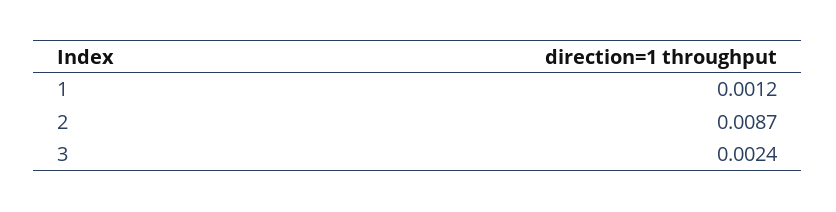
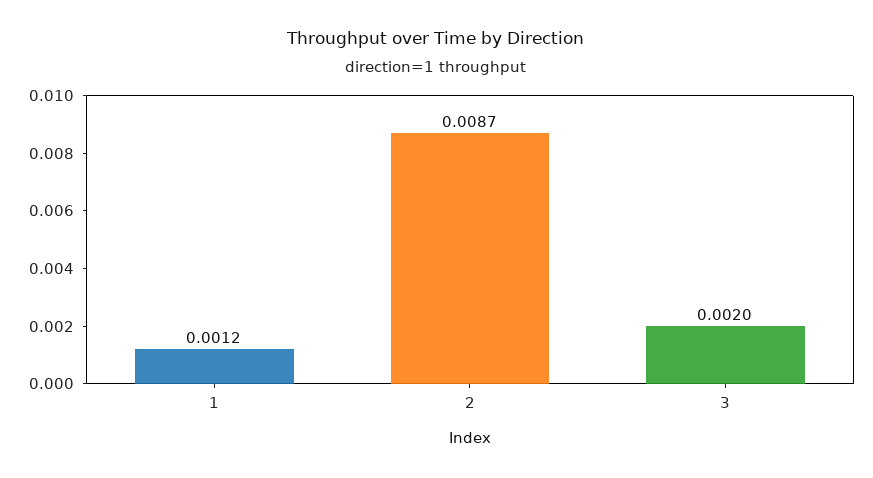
3: 0.0024 -> 0.002

